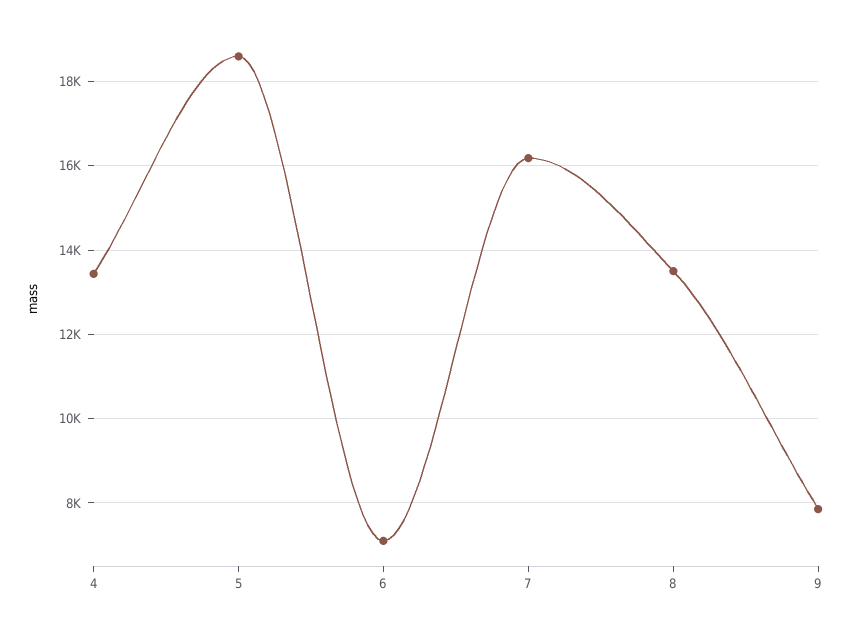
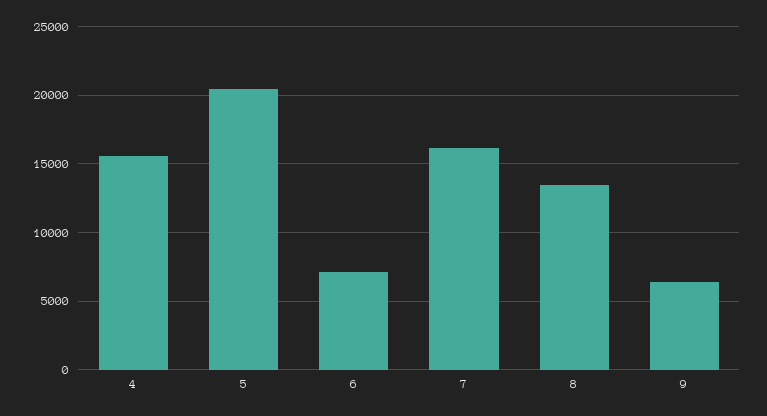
4: 13400 -> 15500
5: 18600 -> 20500
9: 7800 -> 6500

